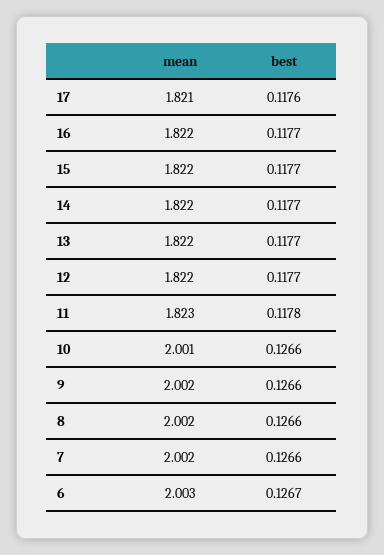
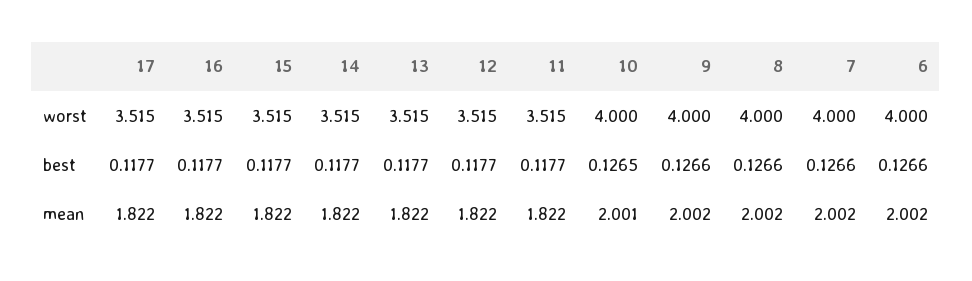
mean, 17: 1.821 -> 1.822
best, 17: 0.1176 -> 0.1177
mean, 11: 1.823 -> 1.822
best, 11: 0.1178 -> 0.1177
best, 10: 0.1266 -> 0.1265
mean, 6: 2.003 -> 2.002
best, 6: 0.1267 -> 0.1266
worst, 17: none -> 3.515
worst, 16: none -> 3.515
worst, 15: none -> 3.515
worst, 14: none -> 3.515
worst, 13: none -> 3.515
worst, 12: none -> 3.515
worst, 11: none -> 3.515
worst, 10: none -> 4
worst, 9: none -> 4
worst, 8: none -> 4
worst, 7: none -> 4
worst, 6: none -> 4

